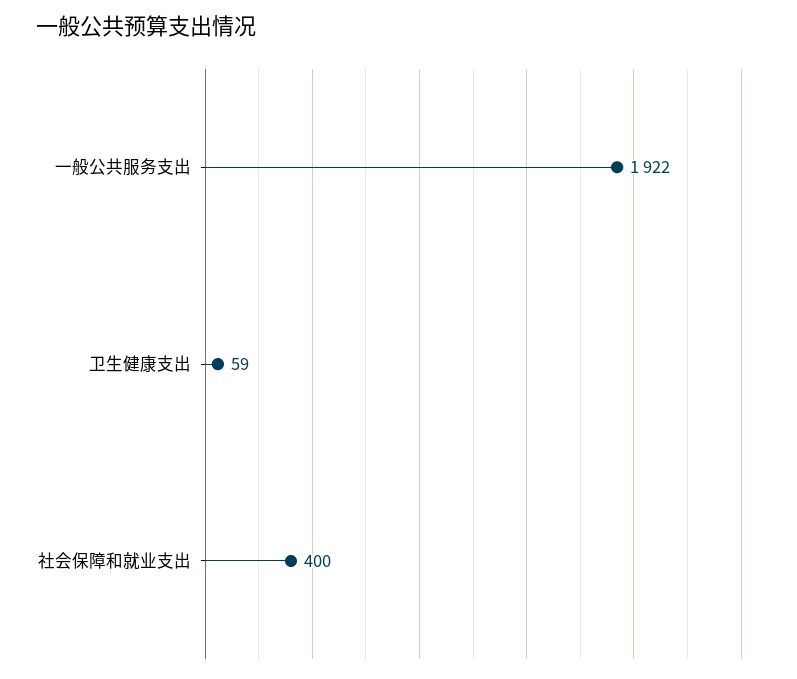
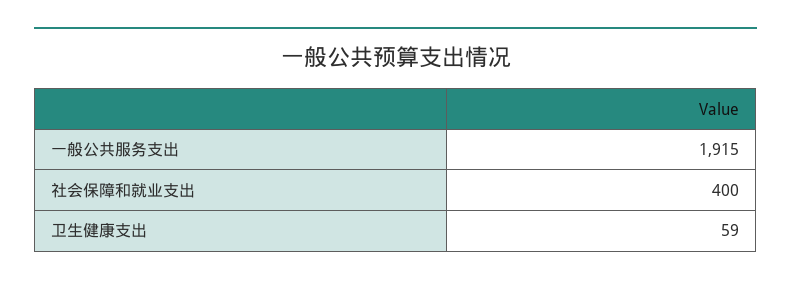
一般公共服务支出: 1922 -> 1915

